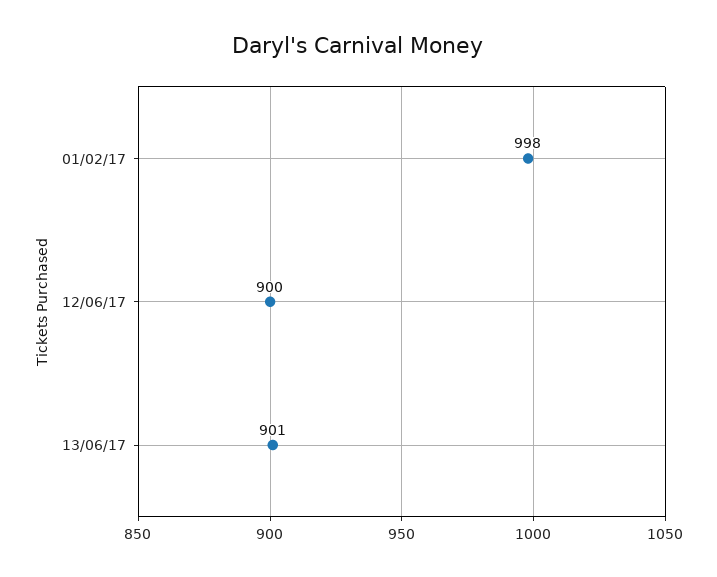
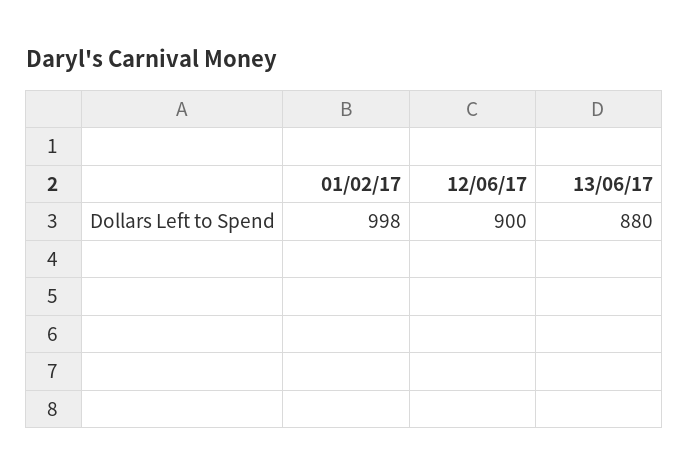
13/06/17: 901 -> 880

